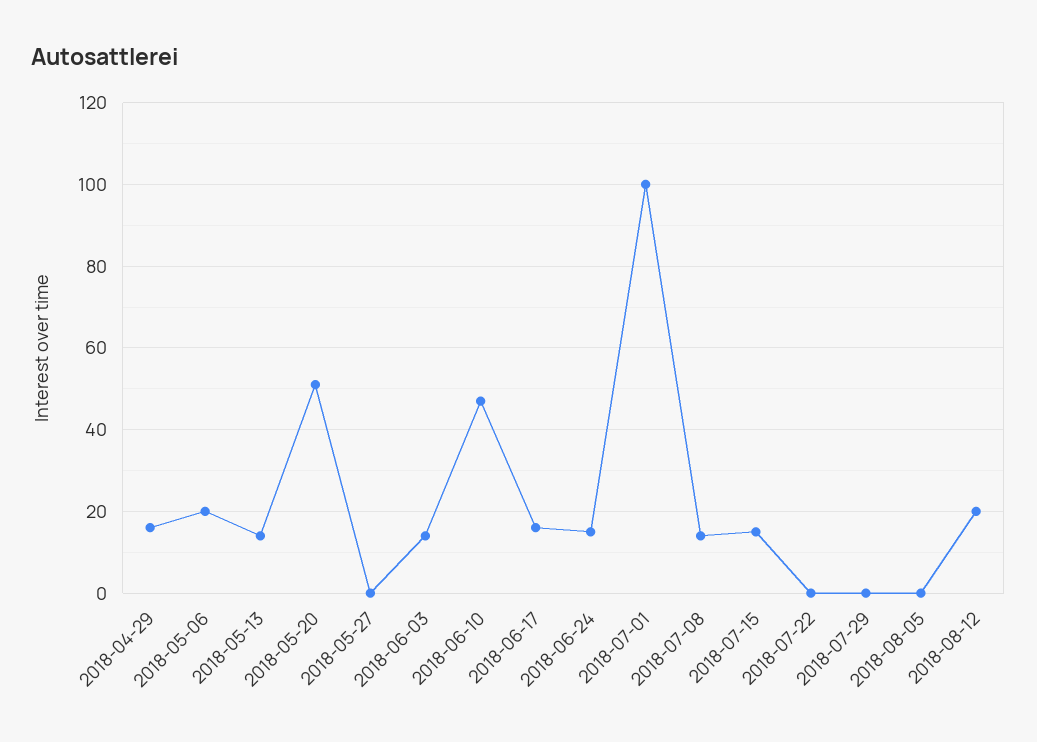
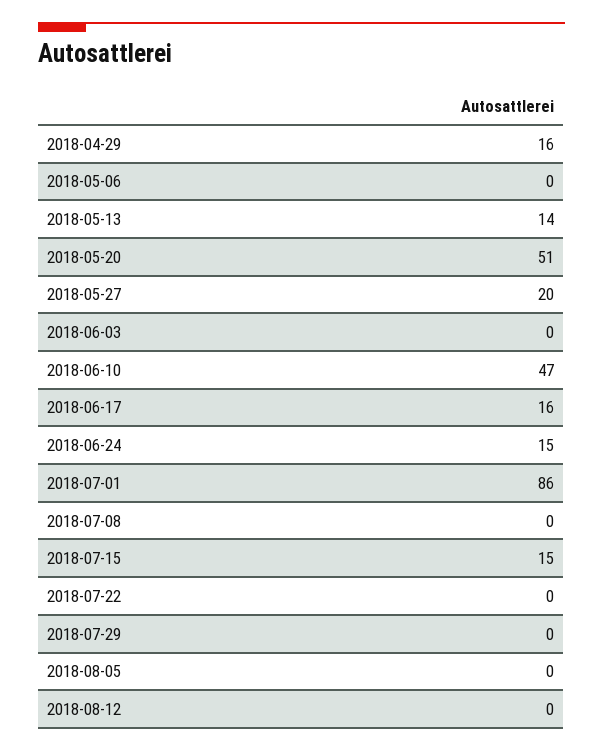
2018-05-06: 20 -> 0
2018-05-27: 0 -> 20
2018-06-03: 15 -> 0
2018-07-01: 100 -> 86
2018-07-08: 15 -> 0
2018-08-12: 20 -> 0

